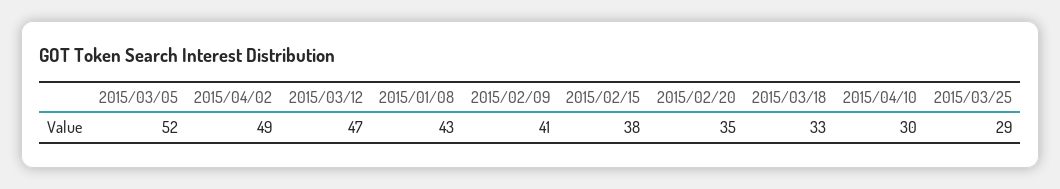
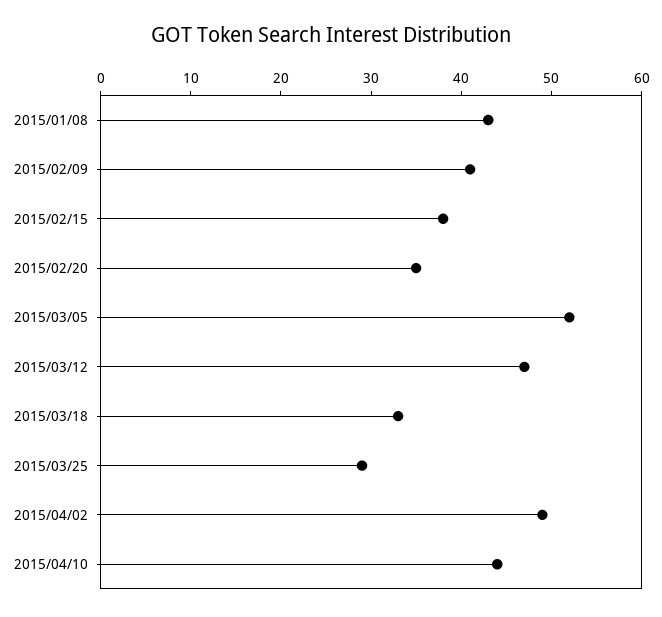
2015/04/10: 30 -> 44

